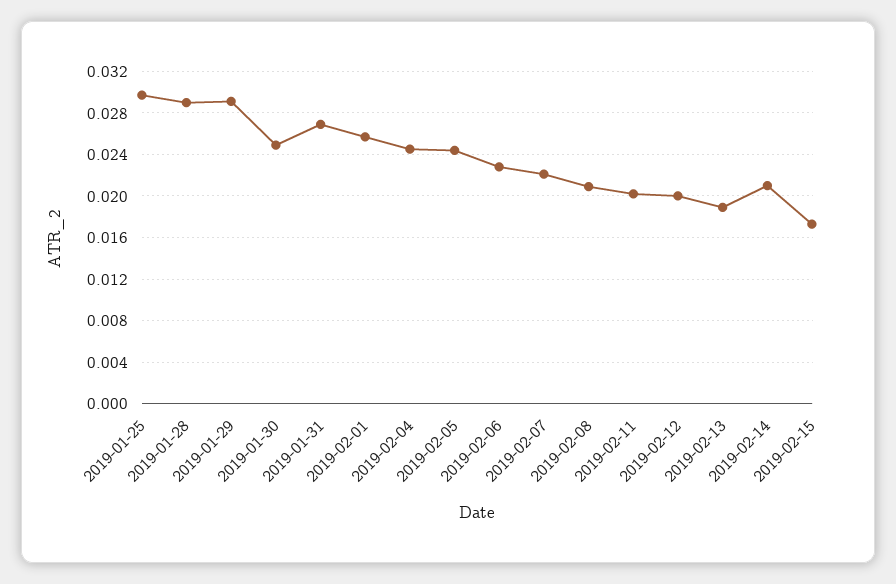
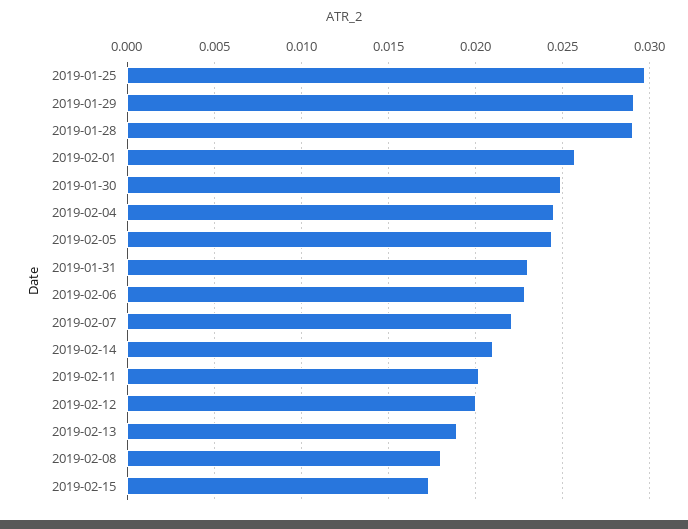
2019-01-31: 0.027 -> 0.023
2019-02-08: 0.021 -> 0.018

